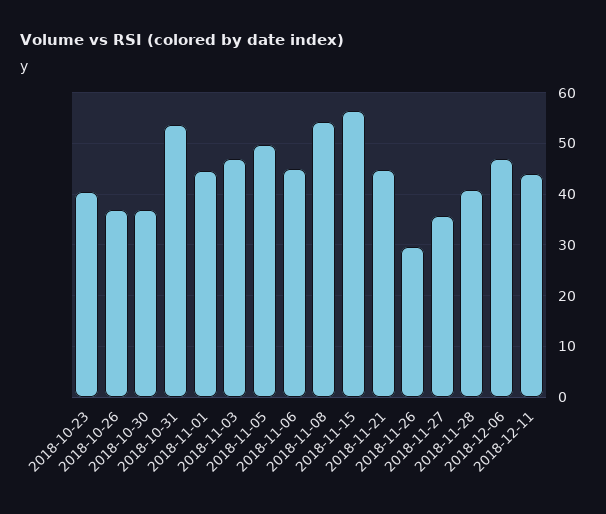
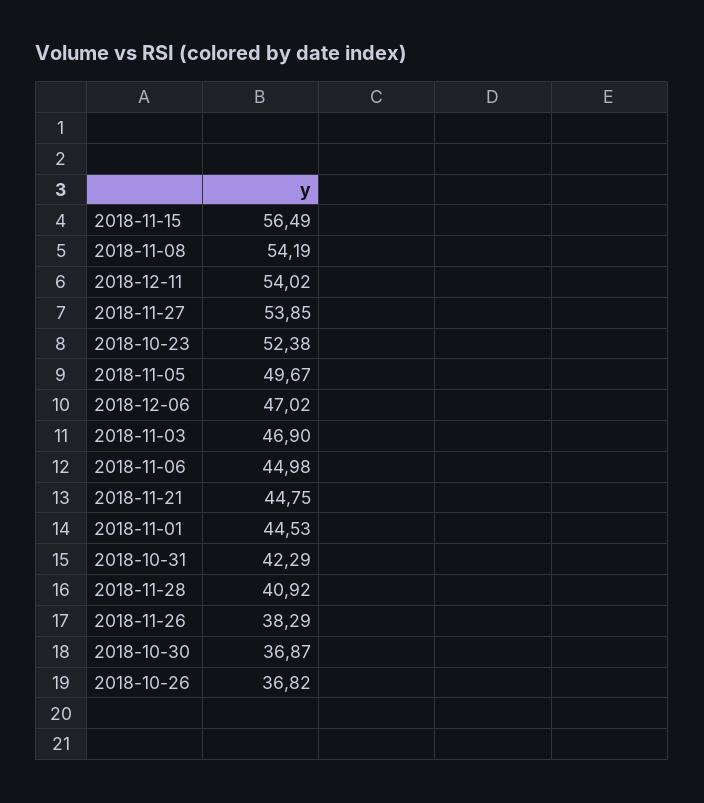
2018-10-23: 40 -> 52.38
2018-10-31: 54 -> 42.29
2018-11-26: 30 -> 38.29
2018-11-27: 36 -> 53.85
2018-12-11: 44 -> 54.02

